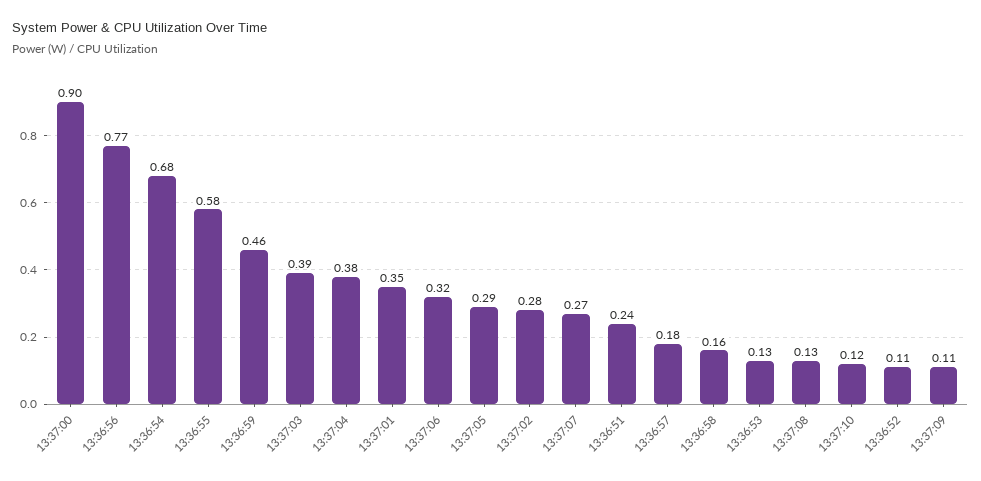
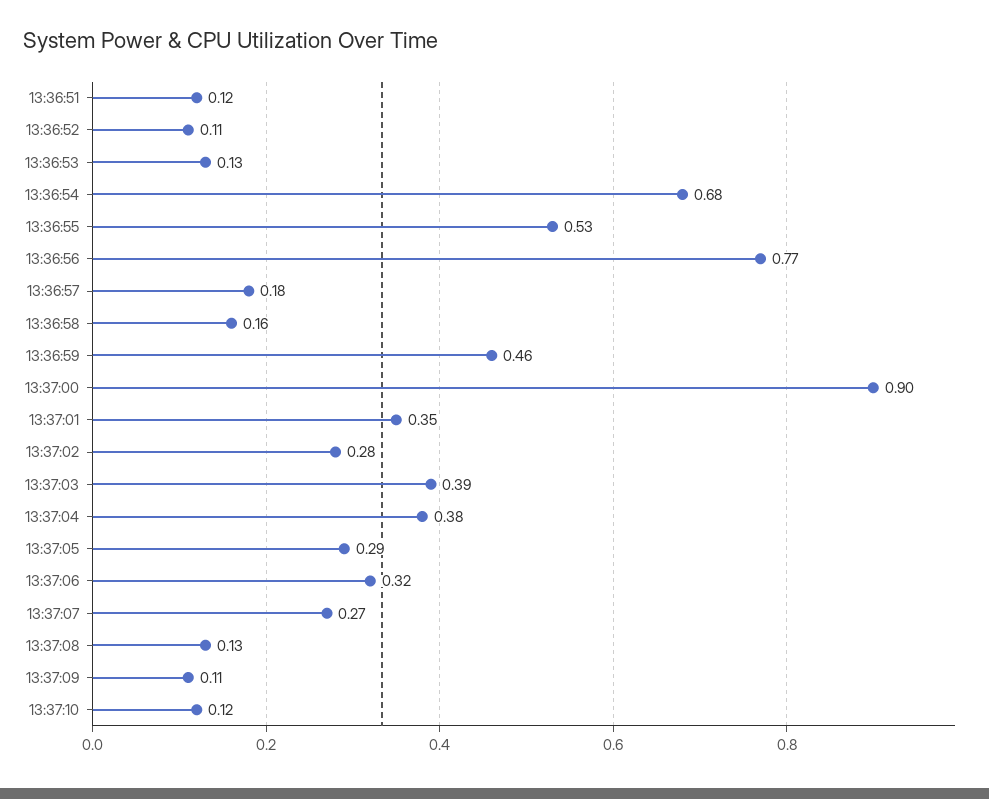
13:36:55: 0.58 -> 0.53
13:36:51: 0.24 -> 0.12

